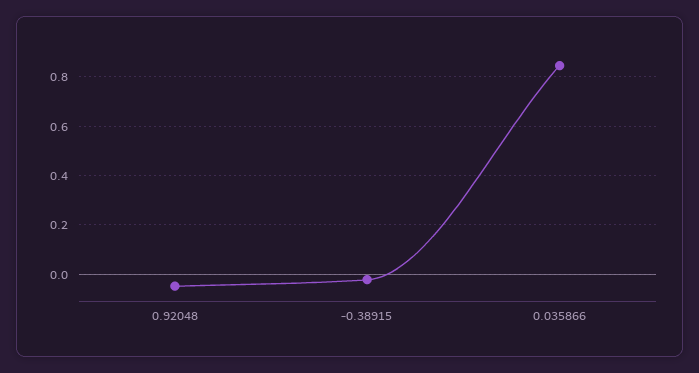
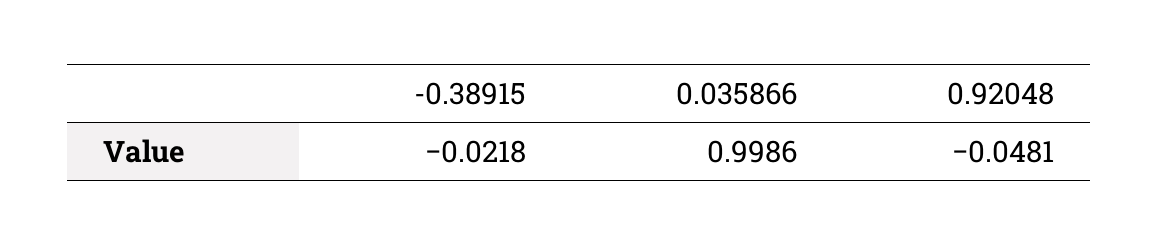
0.035866: 0.85 -> 0.9986

